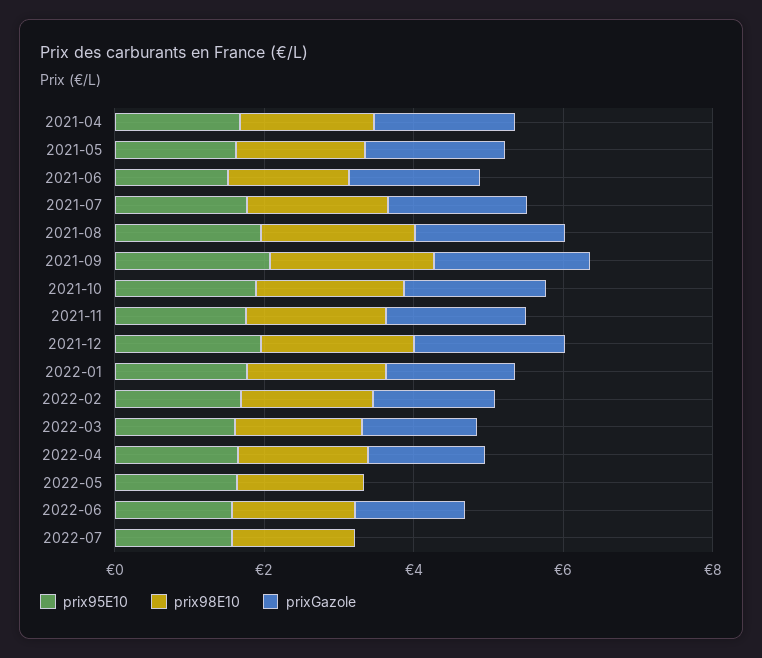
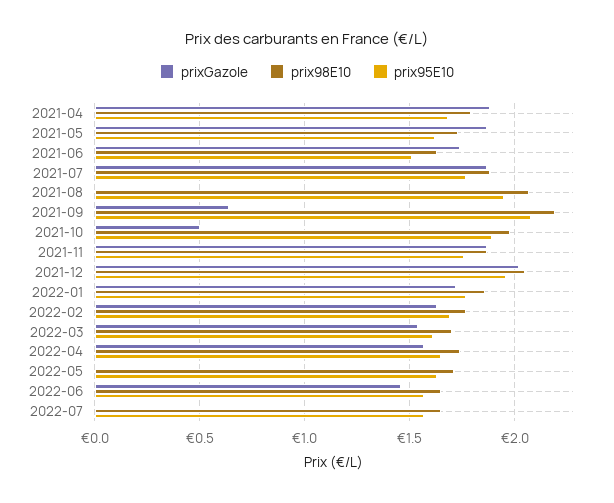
prixGazole, 2021-08: 2 -> 0
prixGazole, 2021-09: 2 -> 0.65
prixGazole, 2021-10: 2 -> 0.5

